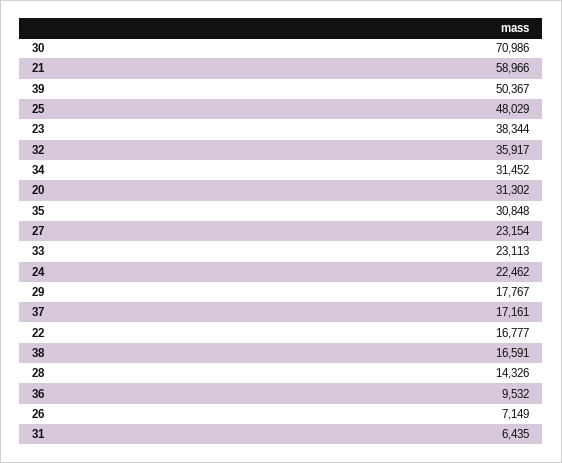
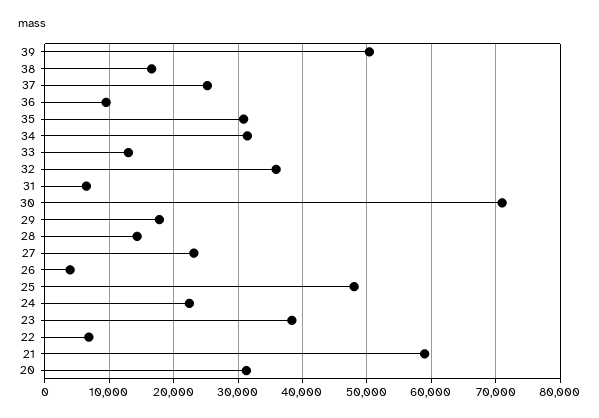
33: 23113 -> 13000
37: 17161 -> 25000
22: 16777 -> 7000
26: 7149 -> 4000

